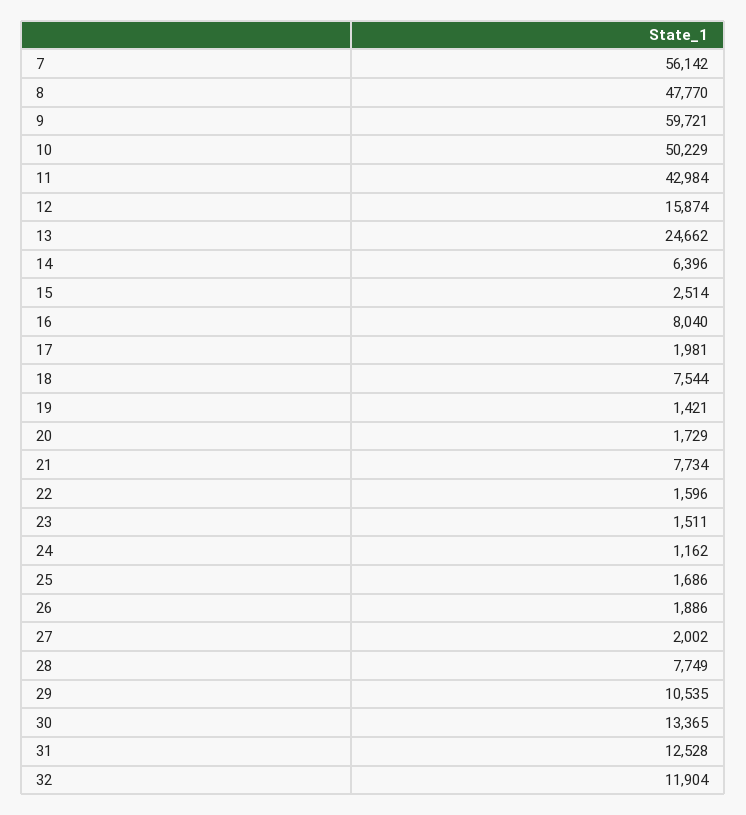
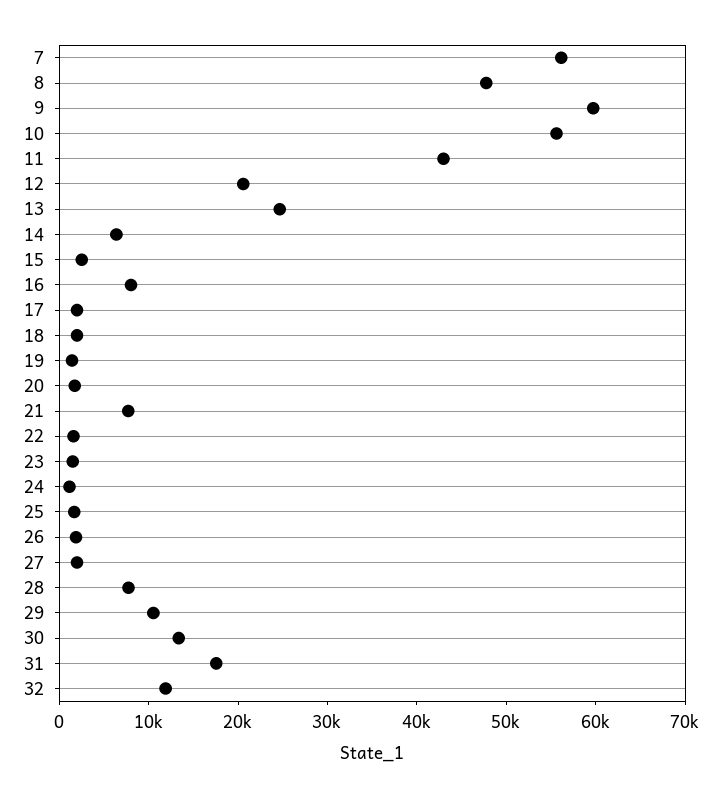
10: 50229 -> 56000
12: 15874 -> 20000
18: 7544 -> 2000
31: 12528 -> 18000

